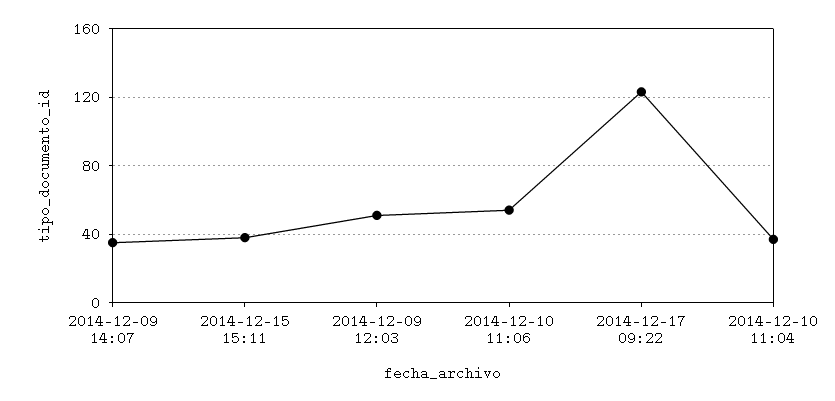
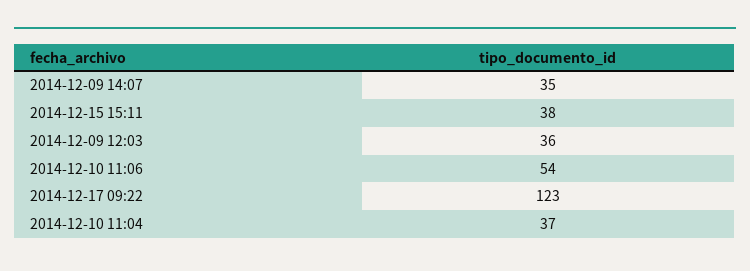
2014-12-09 12:03: 50 -> 36

